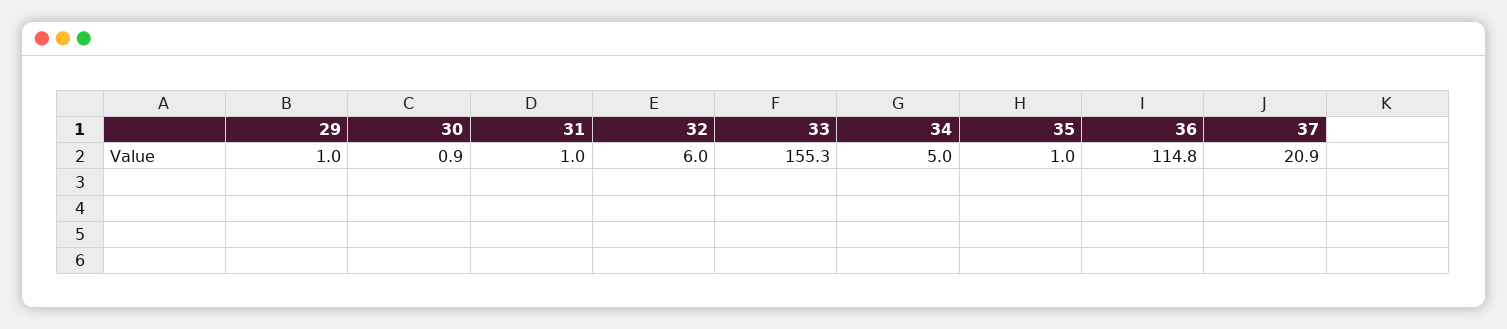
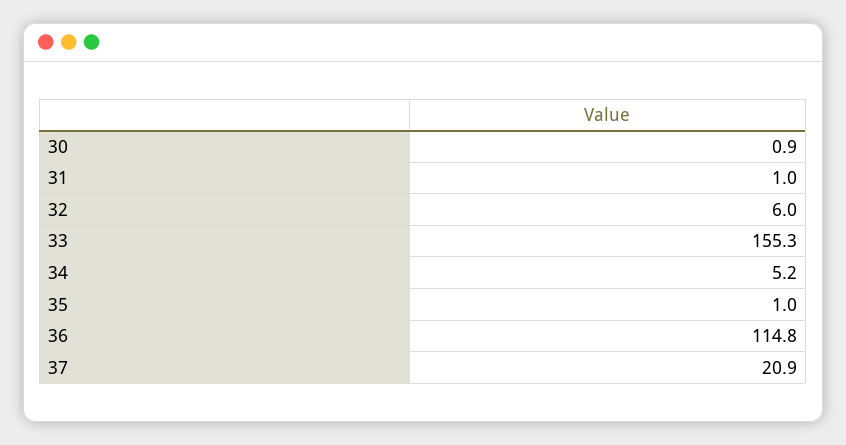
29: 1 -> none
34: 5 -> 5.2

